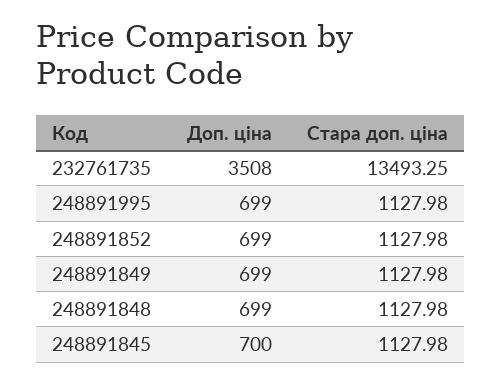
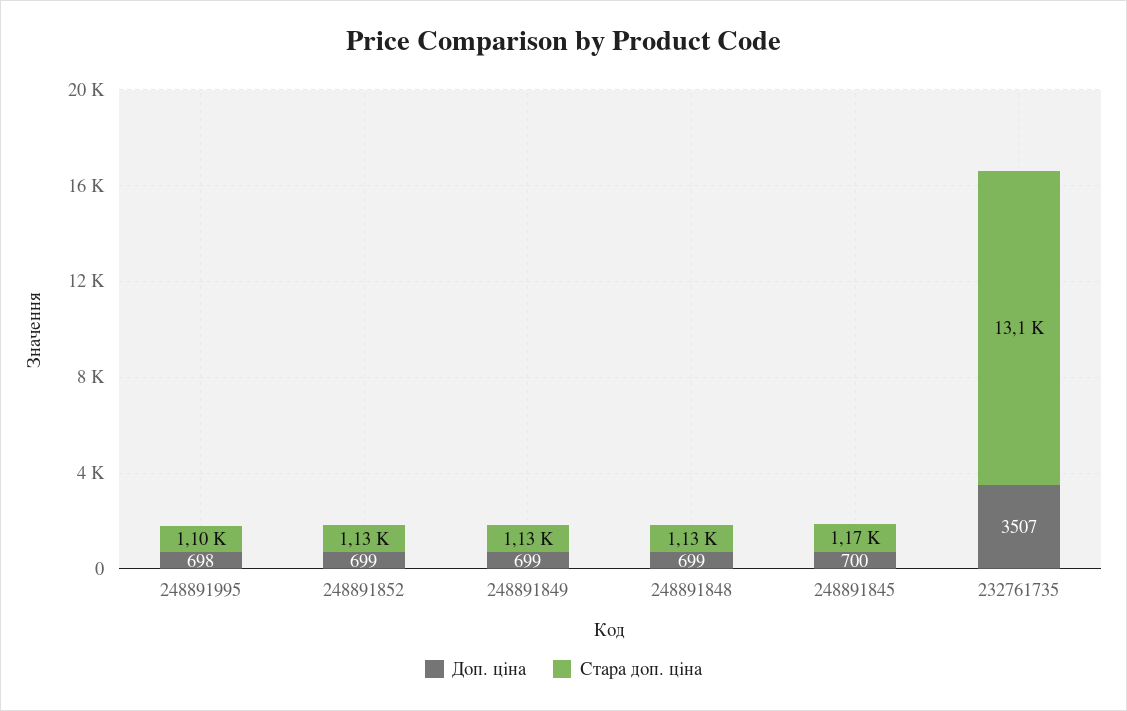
Доп. ціна, 232761735: 3508 -> 3507
Стара доп. ціна, 232761735: 13493.25 -> 13100
Доп. ціна, 248891995: 699 -> 698
Стара доп. ціна, 248891995: 1127.98 -> 1100
Стара доп. ціна, 248891845: 1127.98 -> 1170

